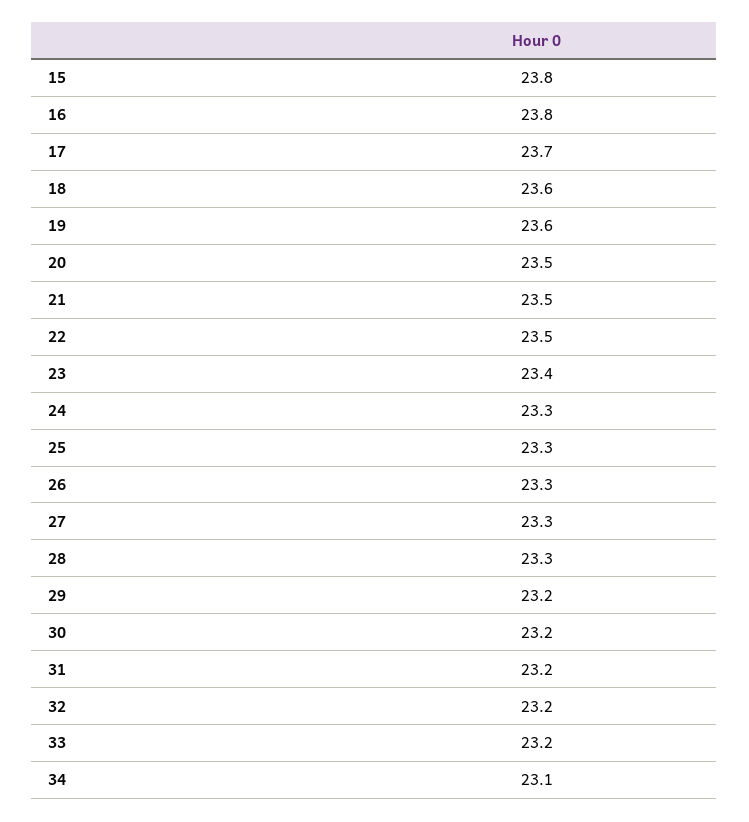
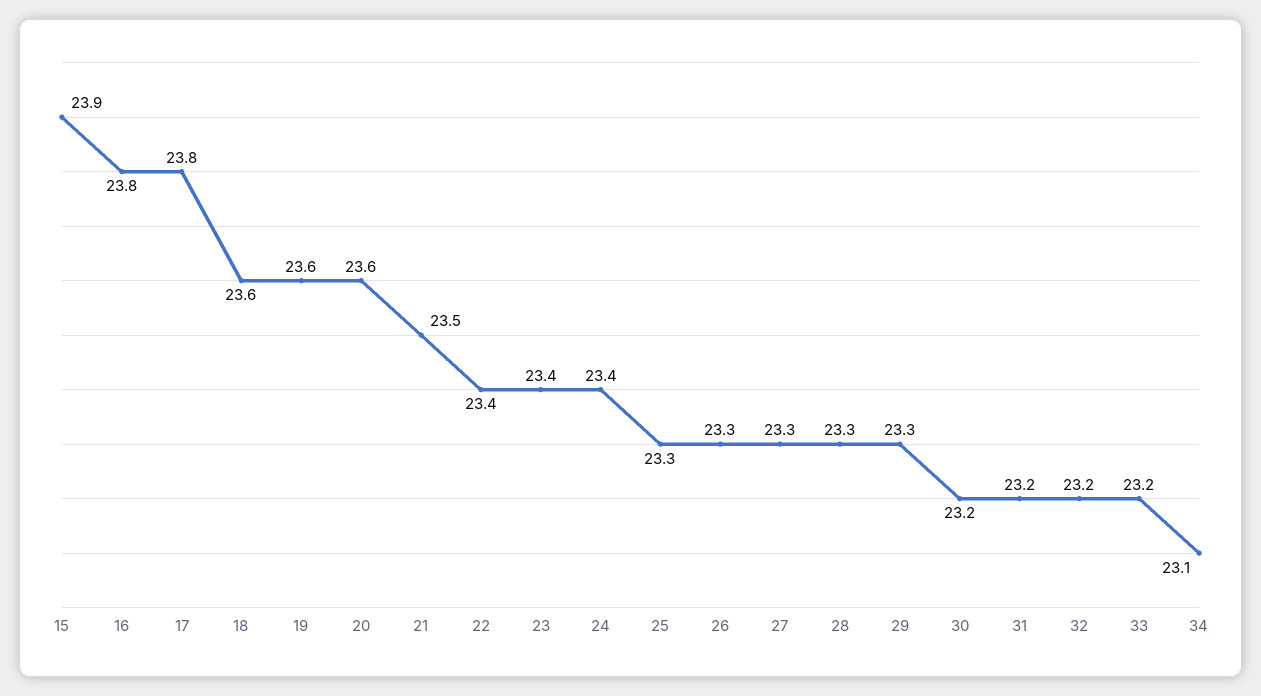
15: 23.8 -> 23.9
17: 23.7 -> 23.8
20: 23.5 -> 23.6
22: 23.5 -> 23.4
24: 23.3 -> 23.4
29: 23.2 -> 23.3

